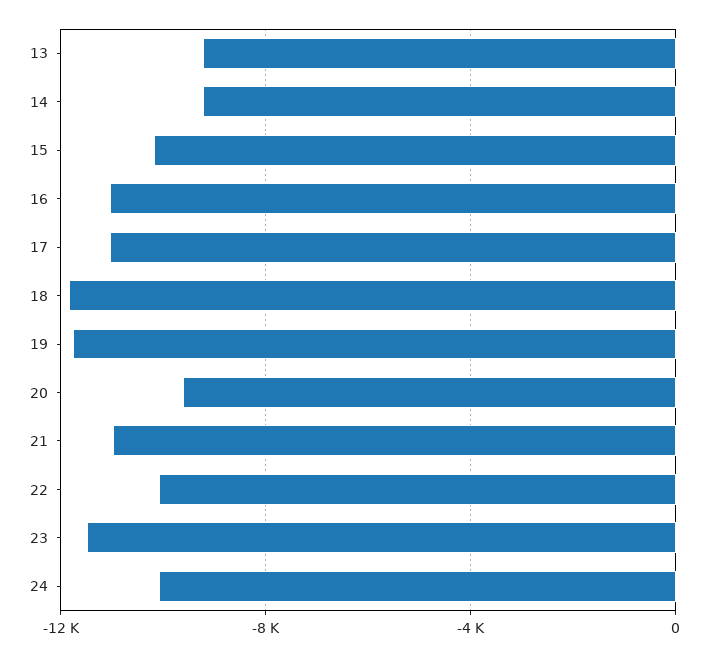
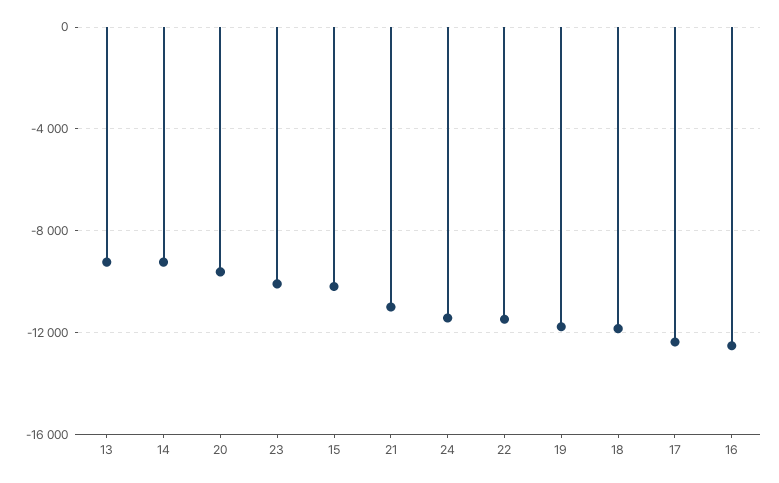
16: -11000 -> -12500
17: -11000 -> -12500
22: -10000 -> -11500
23: -11500 -> -10000
24: -10000 -> -11500

